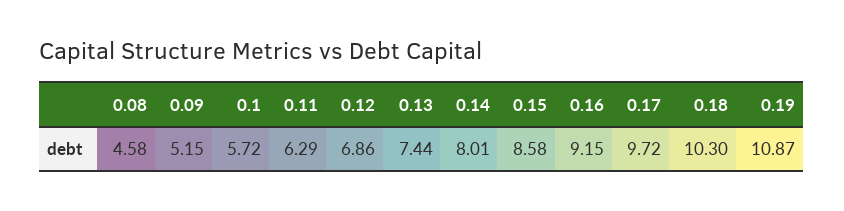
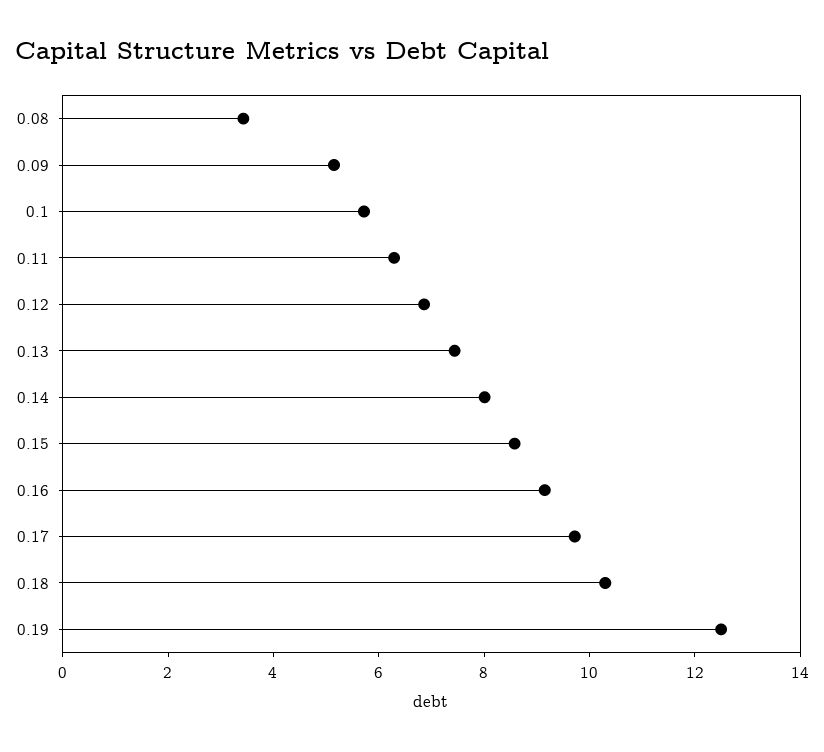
0.08: 4.58 -> 3.5
0.19: 10.87 -> 12.5

